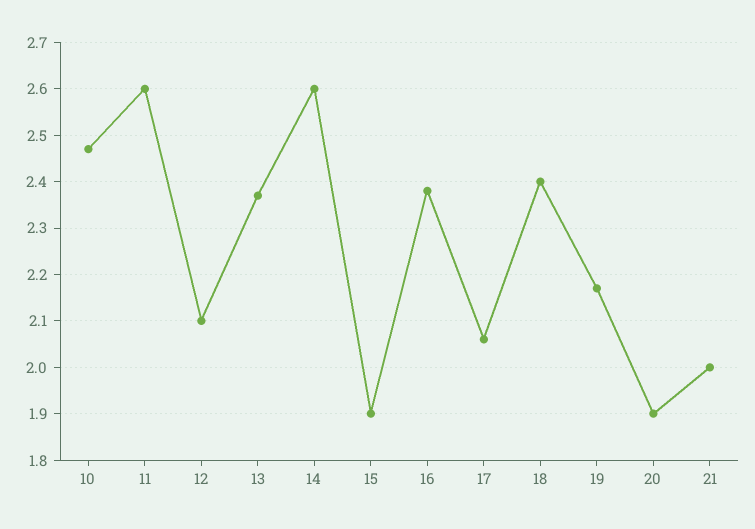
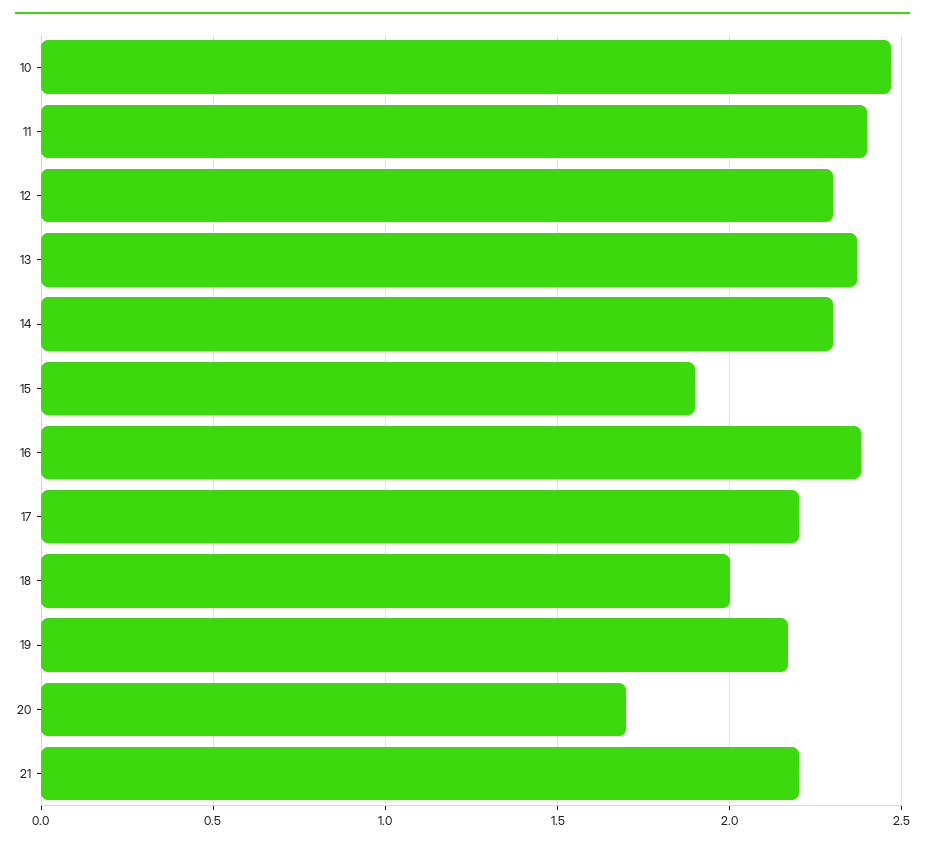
11: 2.6 -> 2.4
12: 2.1 -> 2.3
14: 2.6 -> 2.3
17: 2.05 -> 2.2
18: 2.4 -> 2
20: 1.9 -> 1.7
21: 2 -> 2.2

